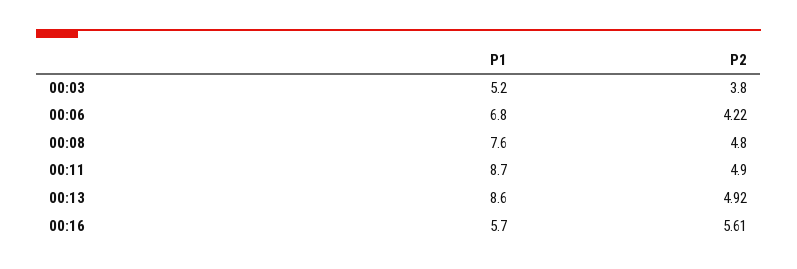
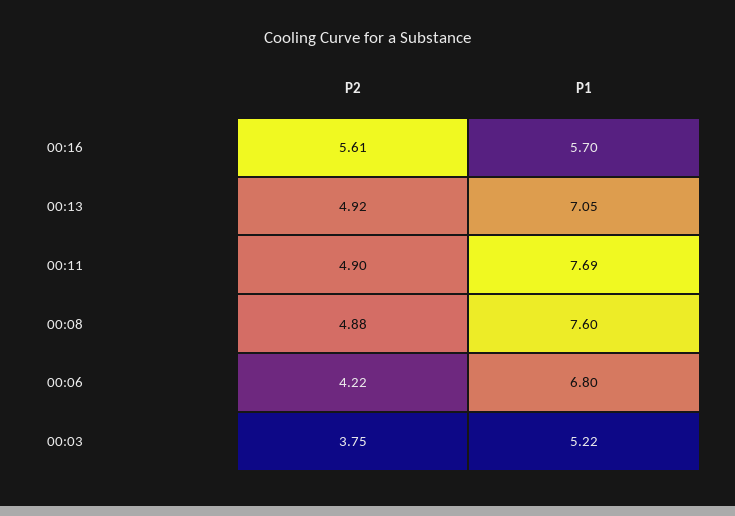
P2, 00:03: 3.8 -> 3.75
P2, 00:08: 4.8 -> 4.88
P1, 00:11: 8.7 -> 7.69
P1, 00:13: 8.6 -> 7.05

